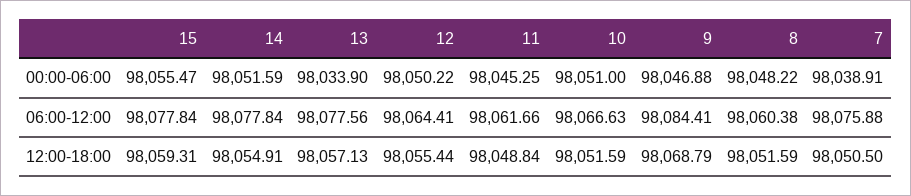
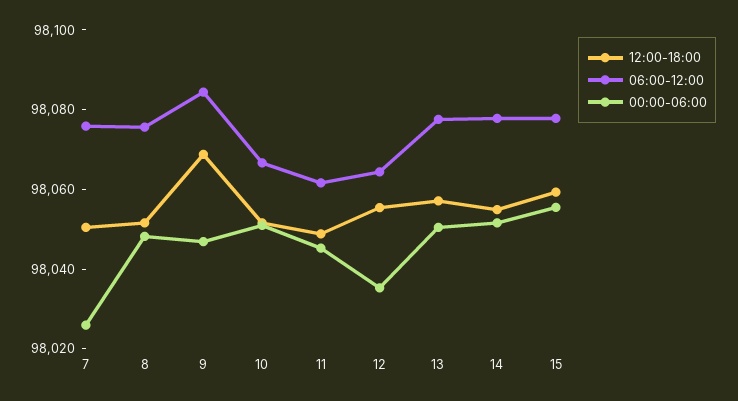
00:00-06:00, 13: 98033.9 -> 98050
00:00-06:00, 12: 98050.22 -> 98035
00:00-06:00, 7: 98038.91 -> 98025
06:00-12:00, 8: 98060.38 -> 98075

